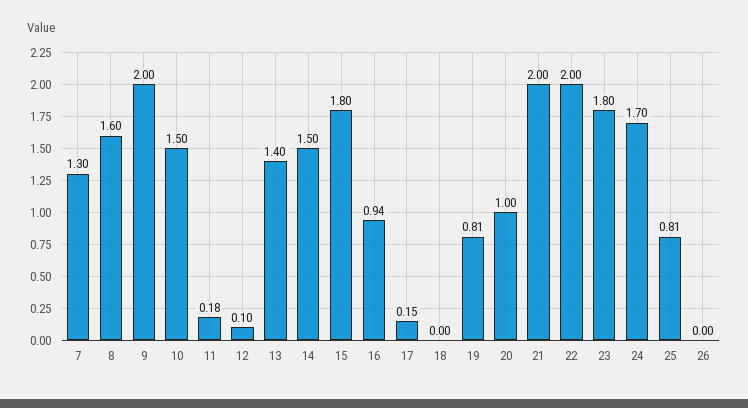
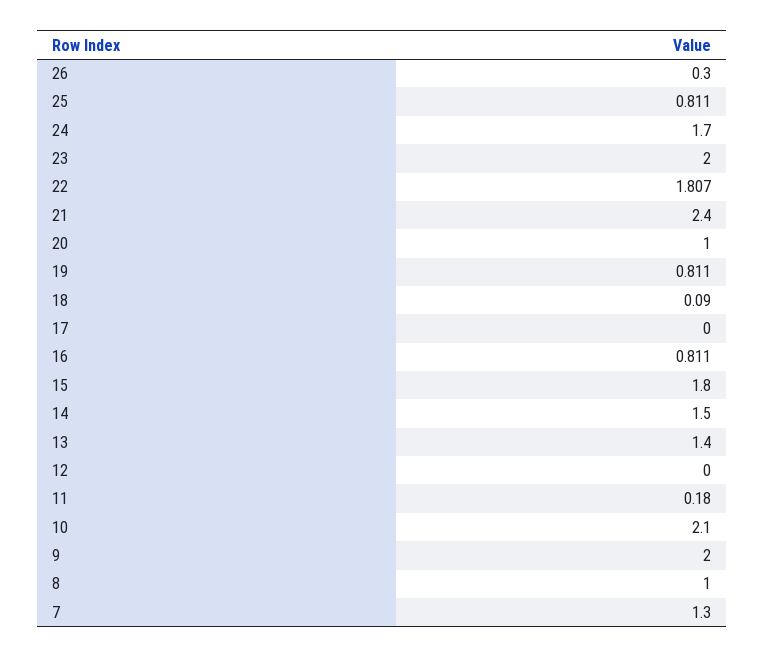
8: 1.6 -> 1
10: 1.5 -> 2.1
12: 0.1 -> 0
16: 0.94 -> 0.811
17: 0.15 -> 0
18: 0 -> 0.09
21: 2 -> 2.4
22: 2 -> 1.807
23: 1.8 -> 2
26: 0 -> 0.3

